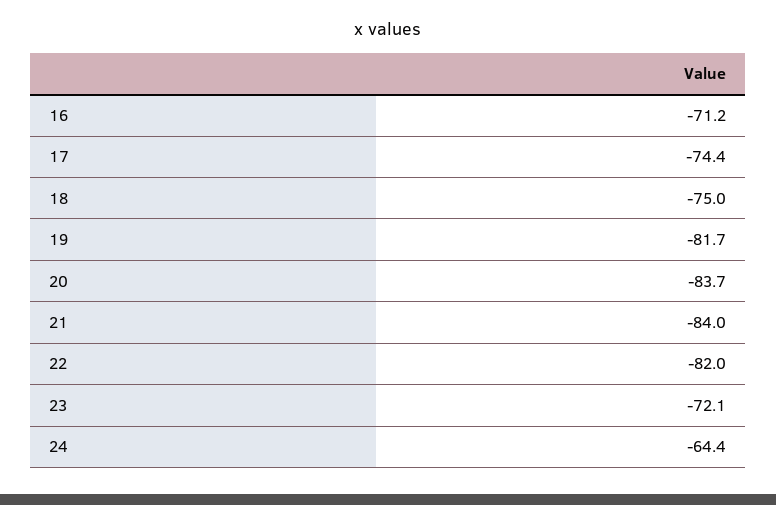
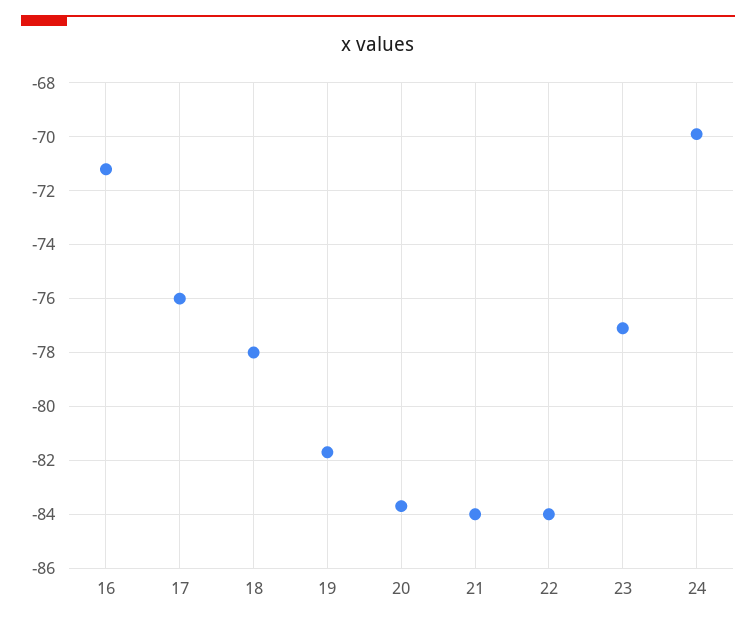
17: -74.4 -> -76
18: -75 -> -78
22: -82 -> -84
23: -72.1 -> -77
24: -64.4 -> -70

